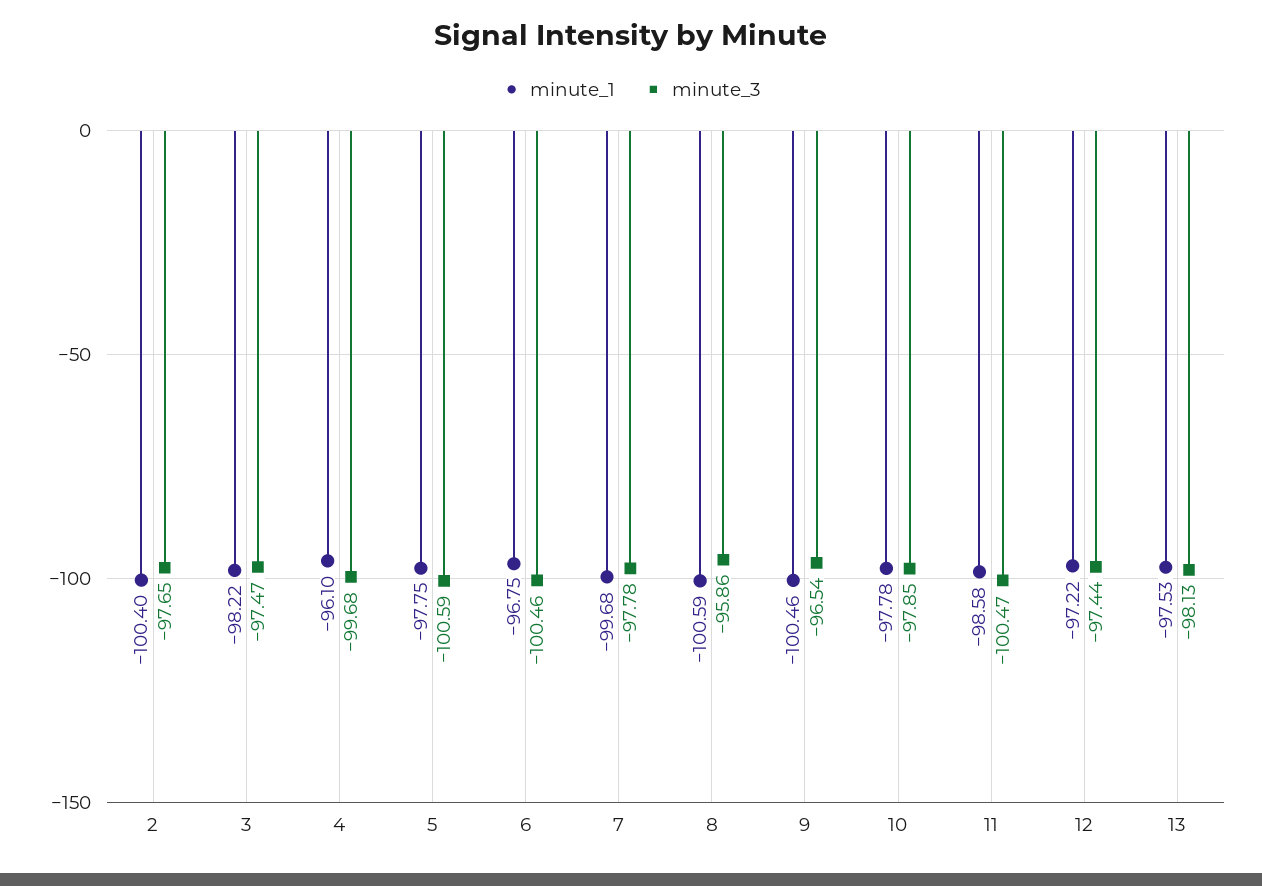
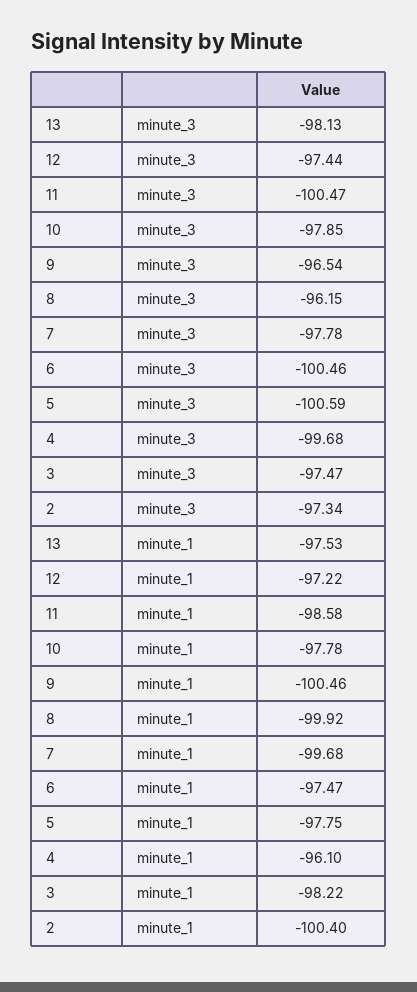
minute_3, 2: -97.65 -> -97.34
minute_1, 6: -96.75 -> -97.47
minute_1, 8: -100.59 -> -99.92
minute_3, 8: -95.86 -> -96.15

